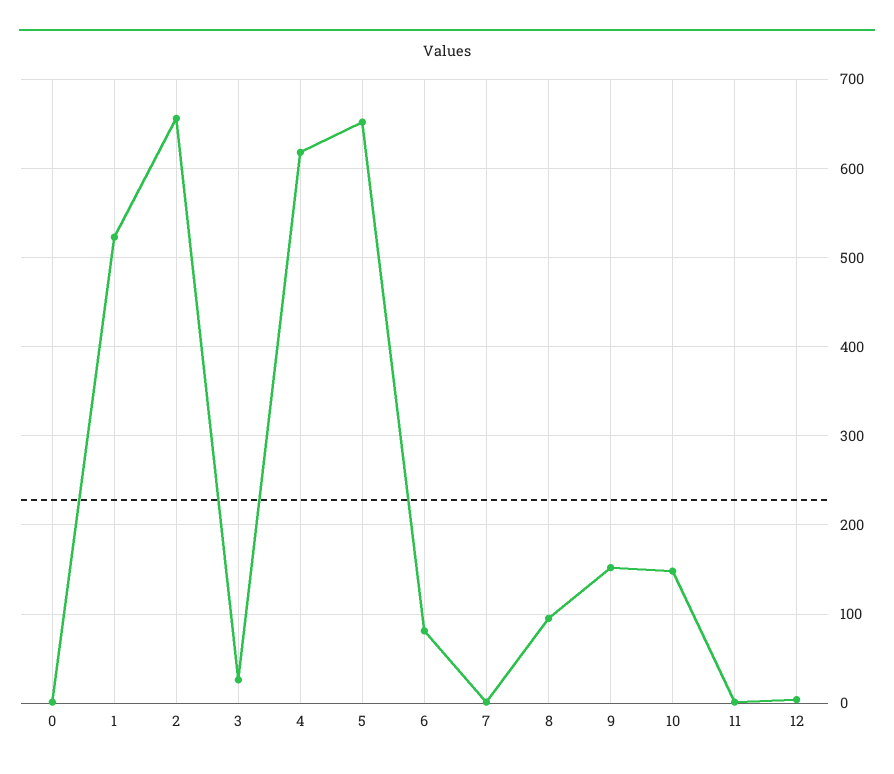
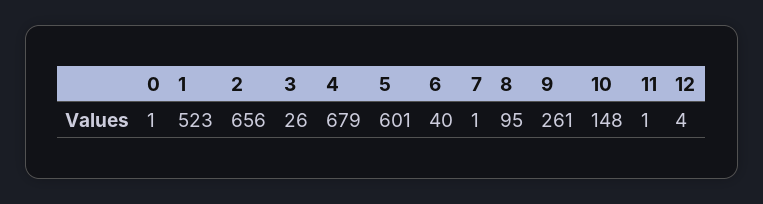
4: 620 -> 679
5: 650 -> 601
6: 80 -> 40
9: 150 -> 261

